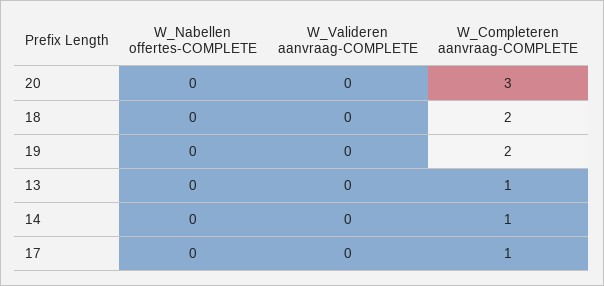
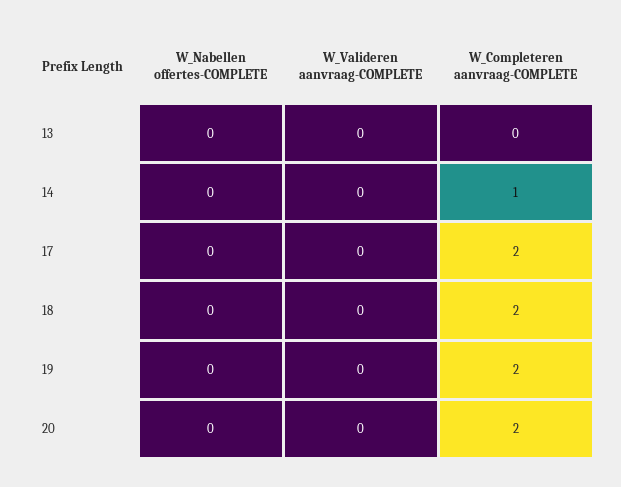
W_Completeren aanvraag-COMPLETE, 20: 3 -> 2
W_Completeren aanvraag-COMPLETE, 13: 1 -> 0
W_Completeren aanvraag-COMPLETE, 17: 1 -> 2

